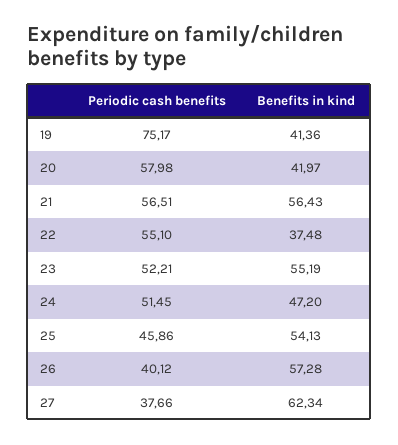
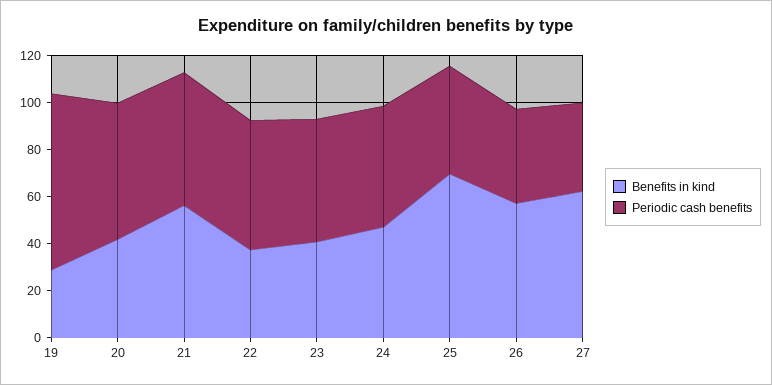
Benefits in kind, 19: 41.36 -> 30
Benefits in kind, 23: 55.19 -> 40
Benefits in kind, 25: 54.13 -> 70

